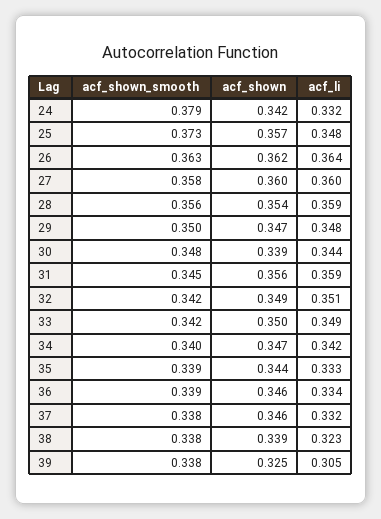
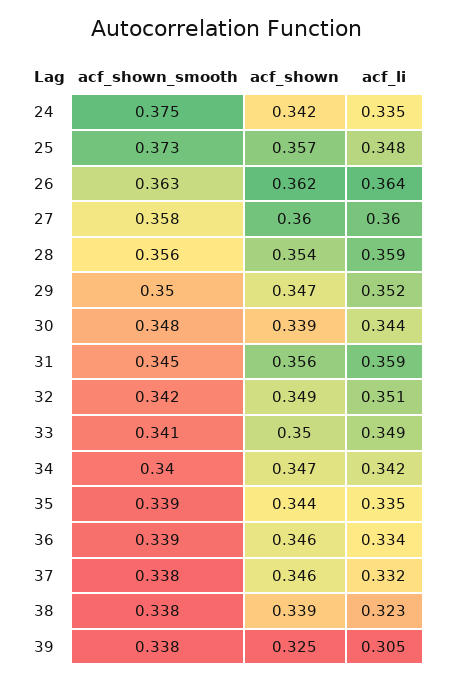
acf_shown_smooth, 24: 0.379 -> 0.375
acf_li, 24: 0.332 -> 0.335
acf_li, 29: 0.348 -> 0.352
acf_shown_smooth, 33: 0.342 -> 0.341
acf_li, 35: 0.333 -> 0.335

